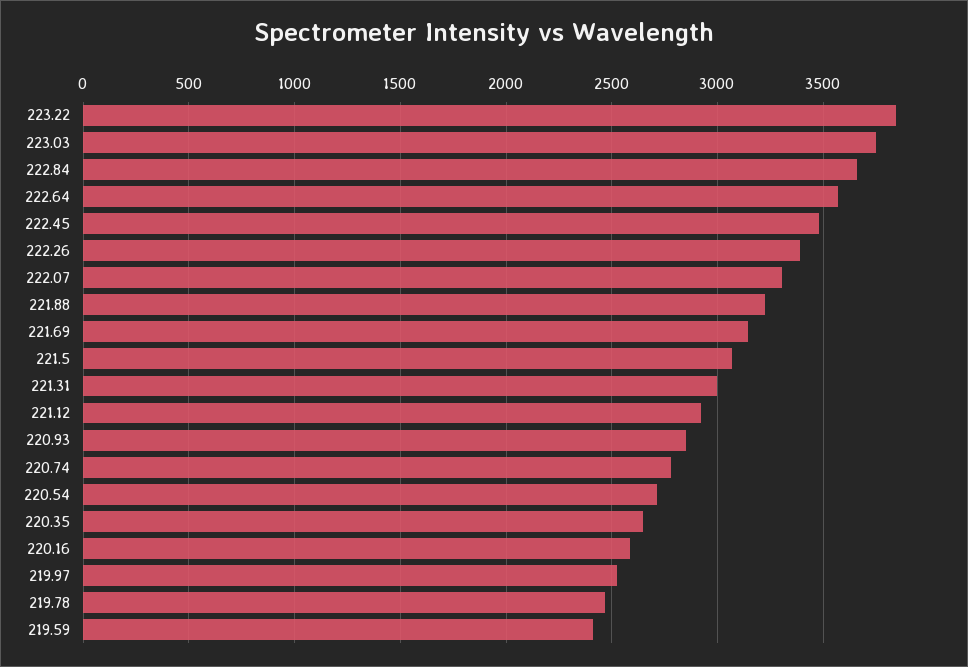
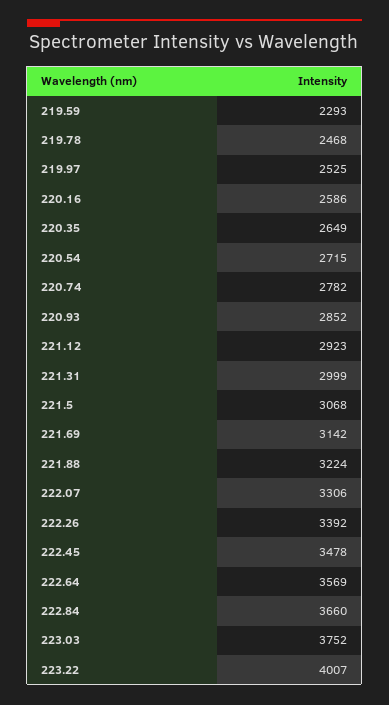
223.22: 3850 -> 4007
219.59: 2400 -> 2293

